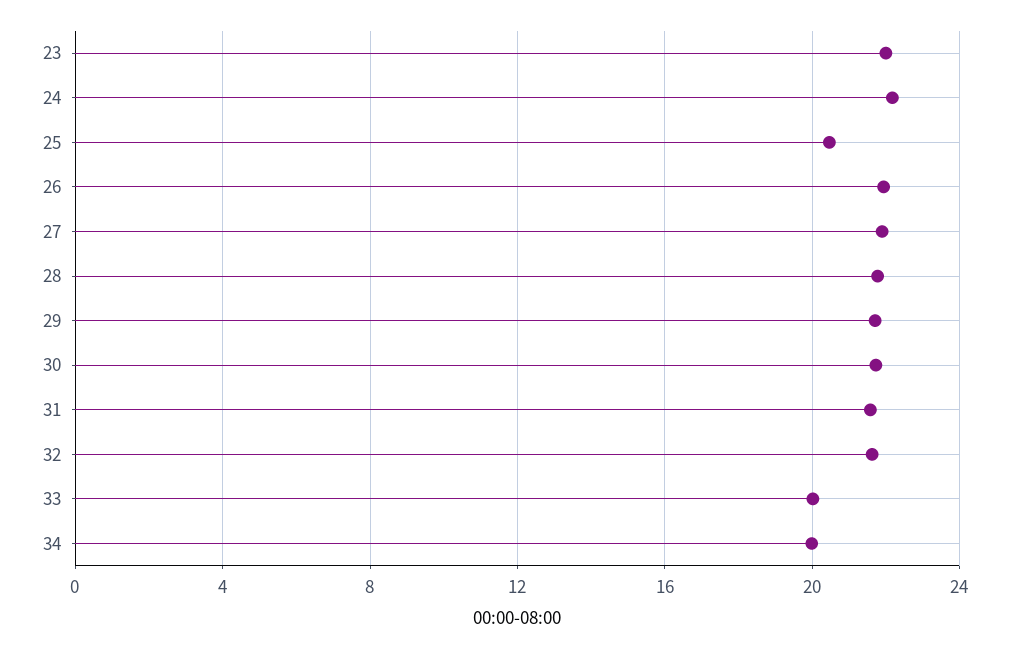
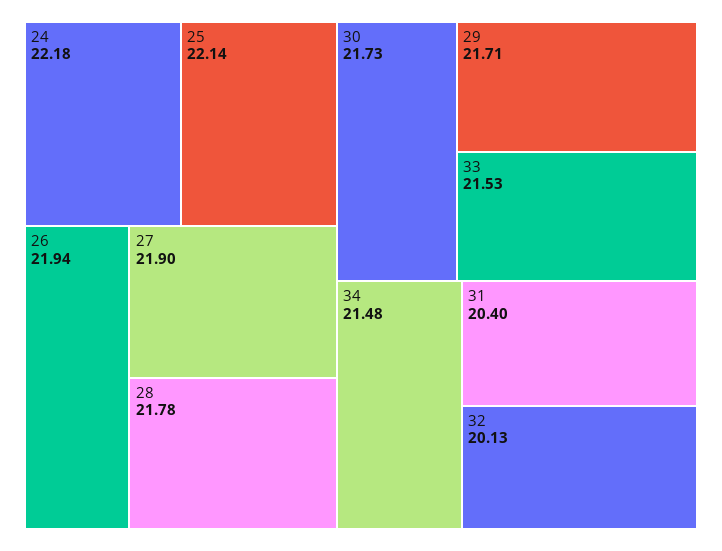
23: 22 -> none
25: 20.5 -> 22.14
31: 21.5 -> 20.4
32: 21.5 -> 20.13
33: 20 -> 21.53
34: 20 -> 21.48

